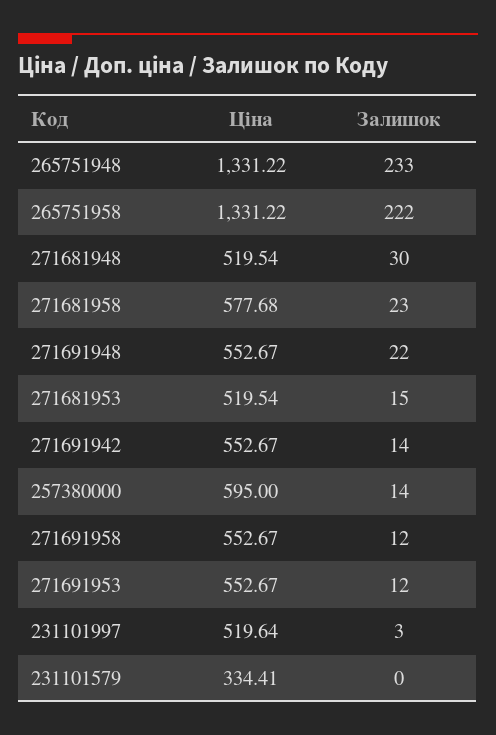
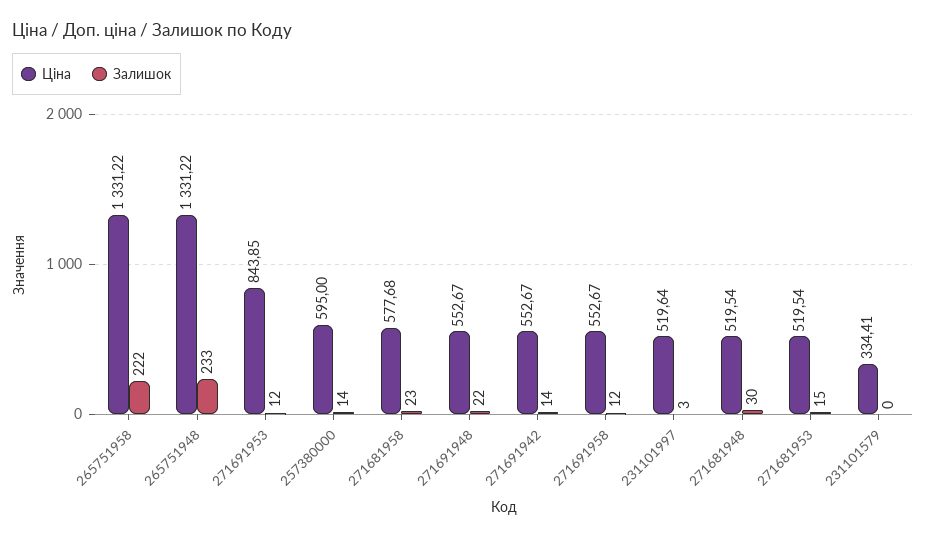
Ціна, 271691953: 552.67 -> 843.85

